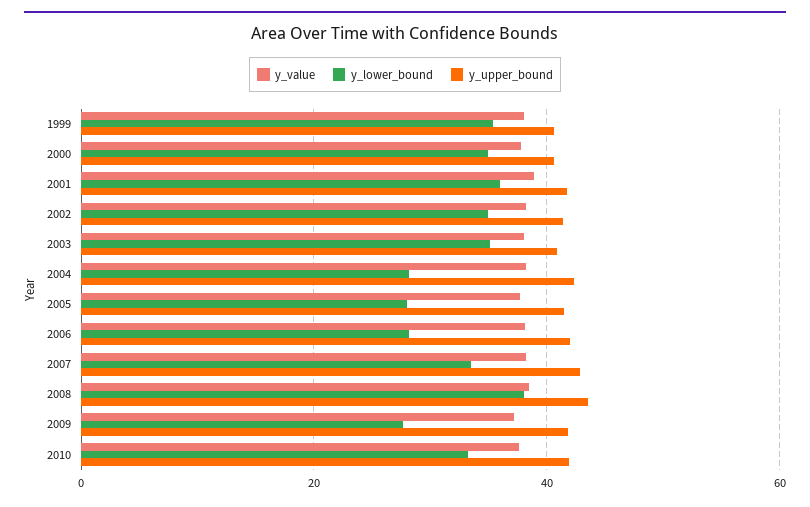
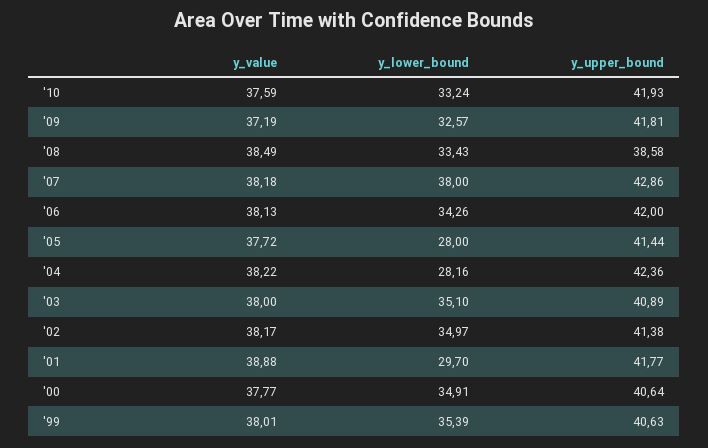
y_lower_bound, 2001: 36 -> 29.7
y_lower_bound, 2006: 28 -> 34.26
y_lower_bound, 2007: 34 -> 38
y_lower_bound, 2008: 38 -> 33.43
y_upper_bound, 2008: 44 -> 38.58
y_lower_bound, 2009: 28 -> 32.57

